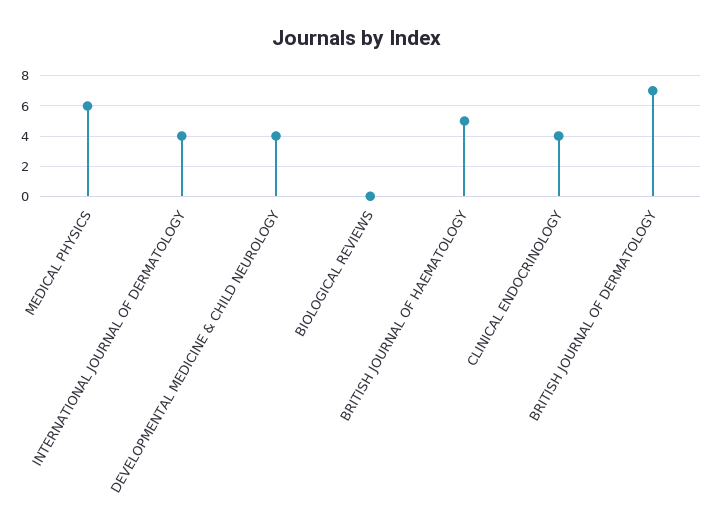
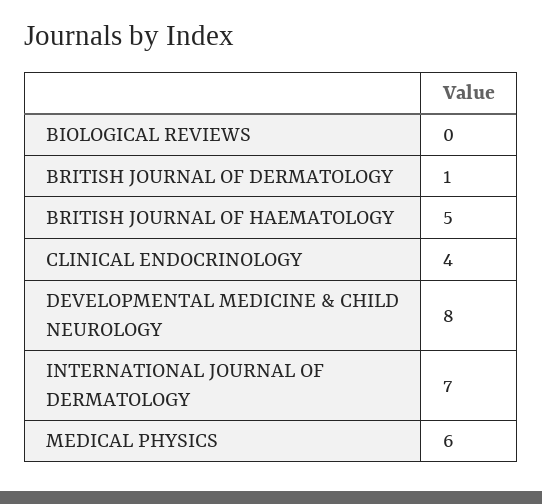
INTERNATIONAL JOURNAL OF DERMATOLOGY: 4 -> 7
DEVELOPMENTAL MEDICINE & CHILD NEUROLOGY: 4 -> 8
BRITISH JOURNAL OF DERMATOLOGY: 7 -> 1

